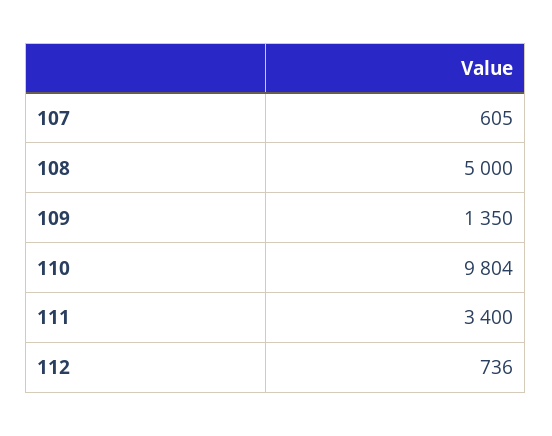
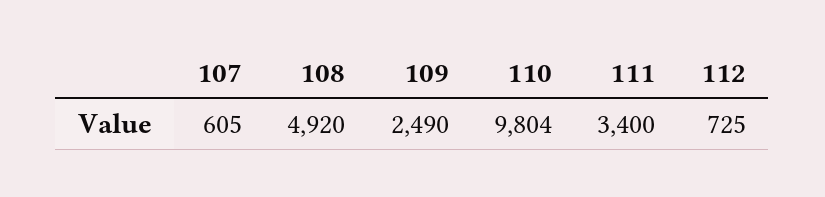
108: 5000 -> 4920
109: 1350 -> 2490
112: 736 -> 725

